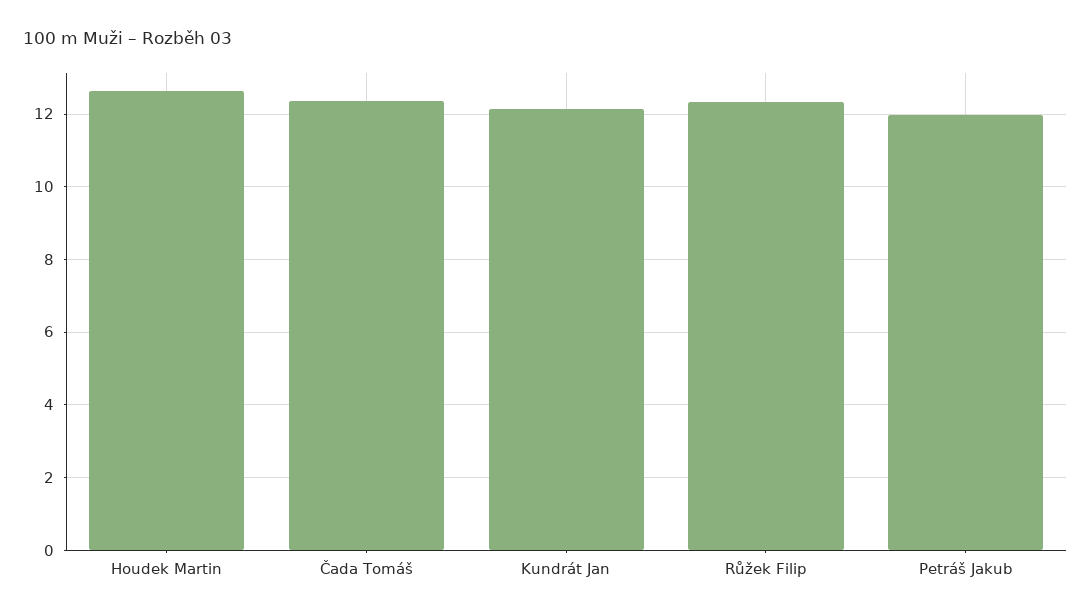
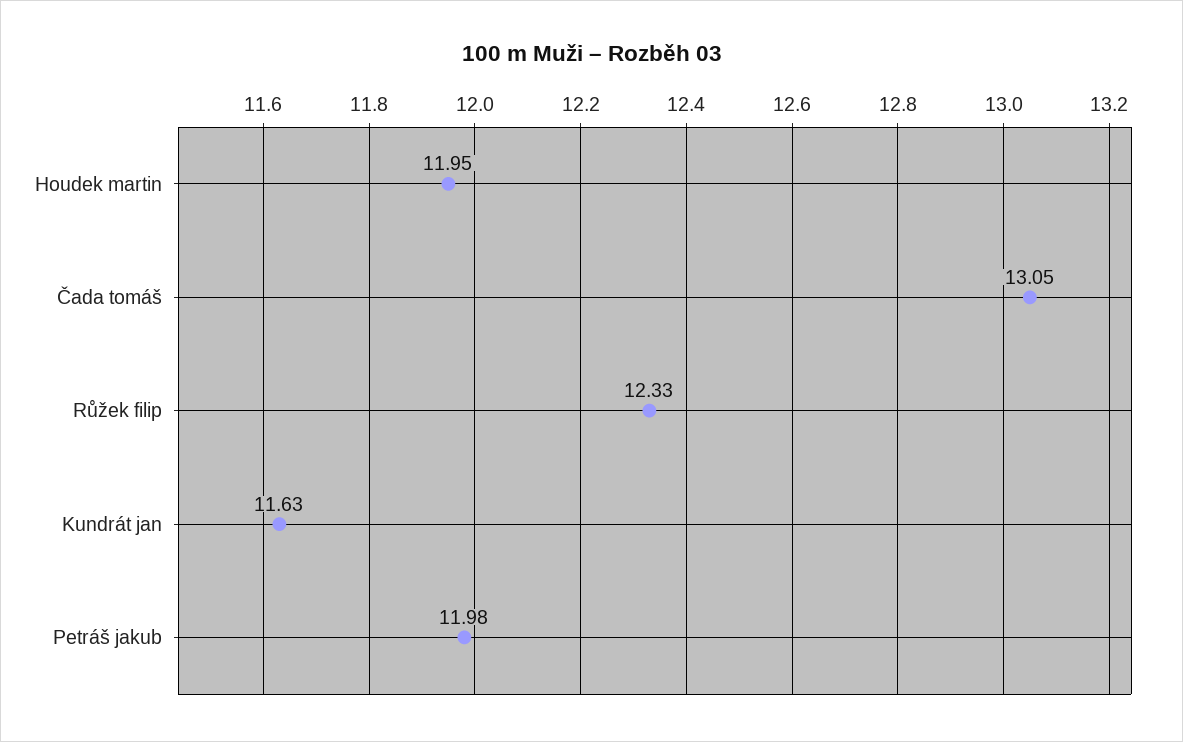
Houdek Martin: 12.6 -> 11.95
Čada Tomáš: 12.4 -> 13.05
Kundrát Jan: 12.2 -> 11.63

